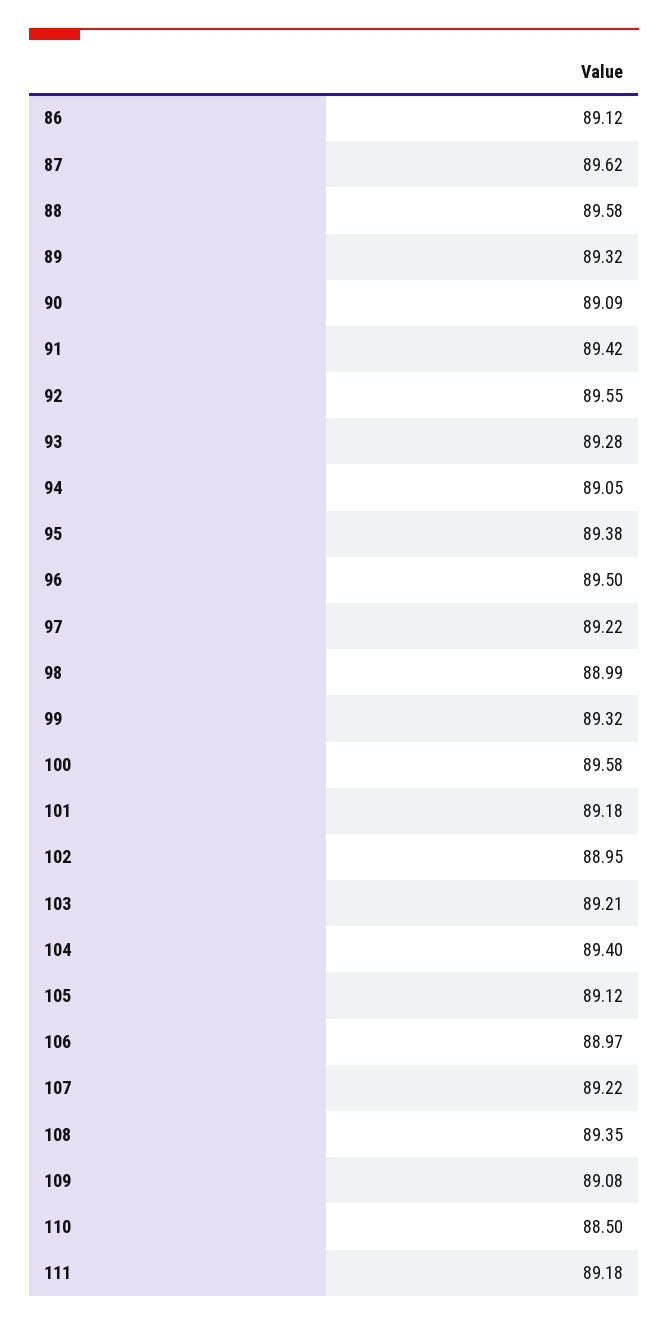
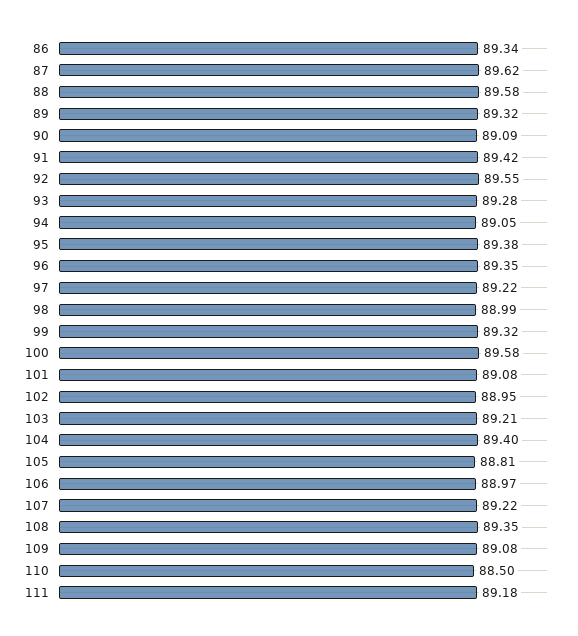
86: 89.12 -> 89.34
96: 89.5 -> 89.35
101: 89.18 -> 89.08
105: 89.12 -> 88.81

